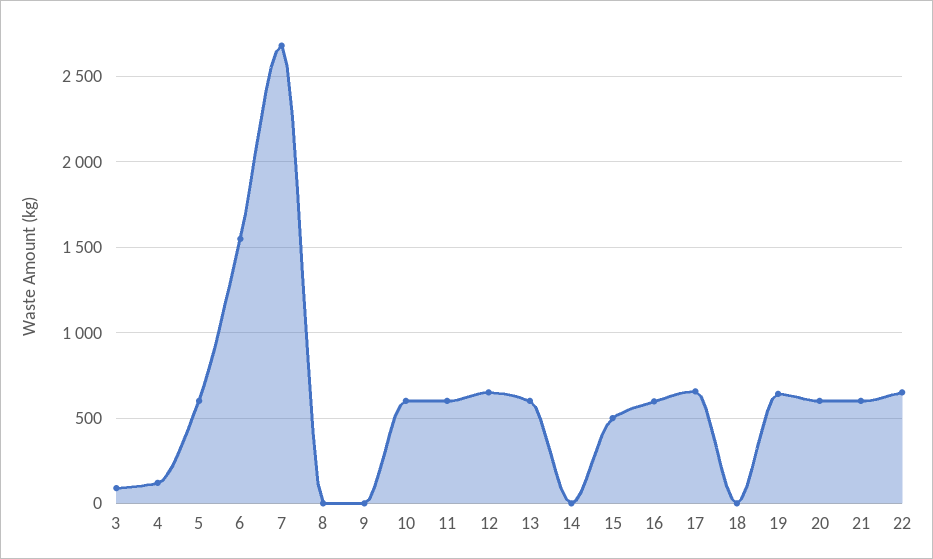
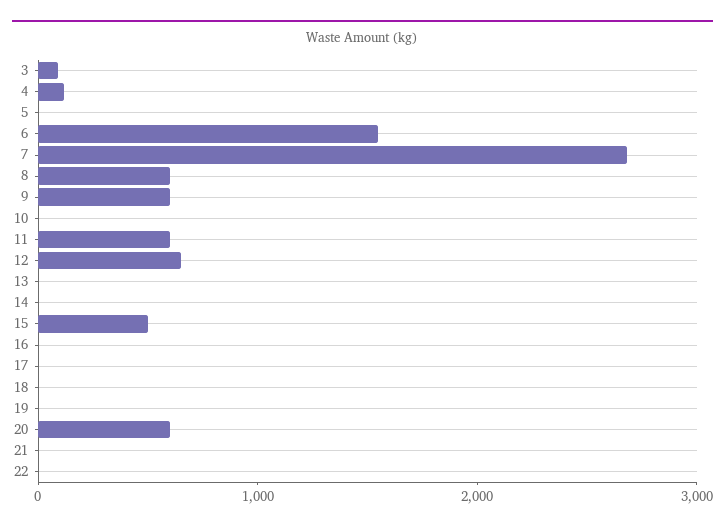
5: 600 -> 0
8: 0 -> 600
9: 0 -> 600
10: 600 -> 0
13: 600 -> 0
16: 600 -> 0
17: 650 -> 0
19: 650 -> 0
21: 600 -> 0
22: 650 -> 0

